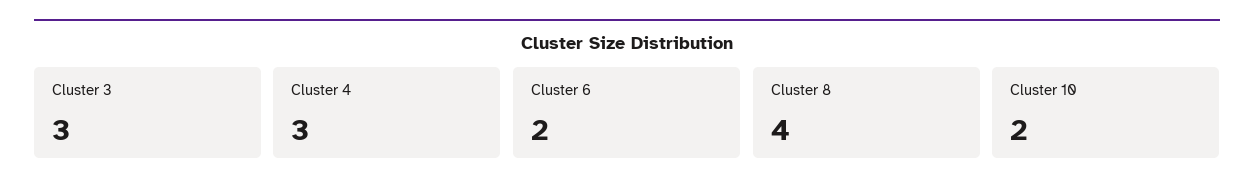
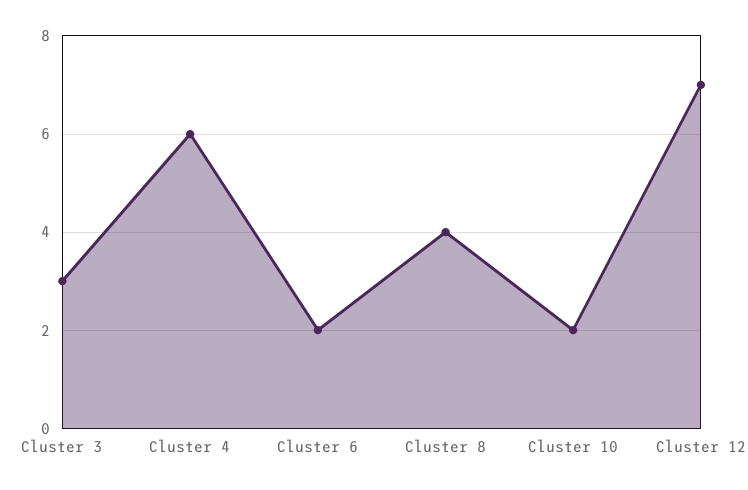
Cluster 4: 3 -> 6
Cluster 12: none -> 7

